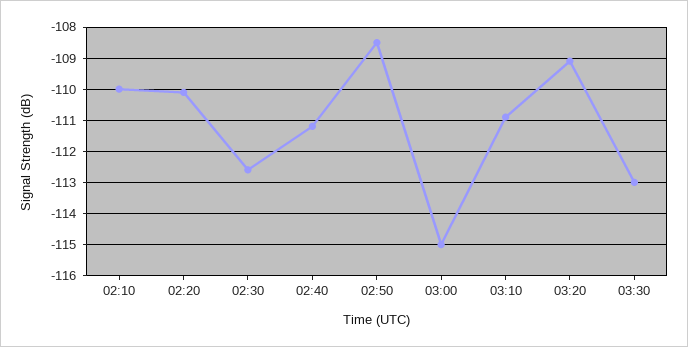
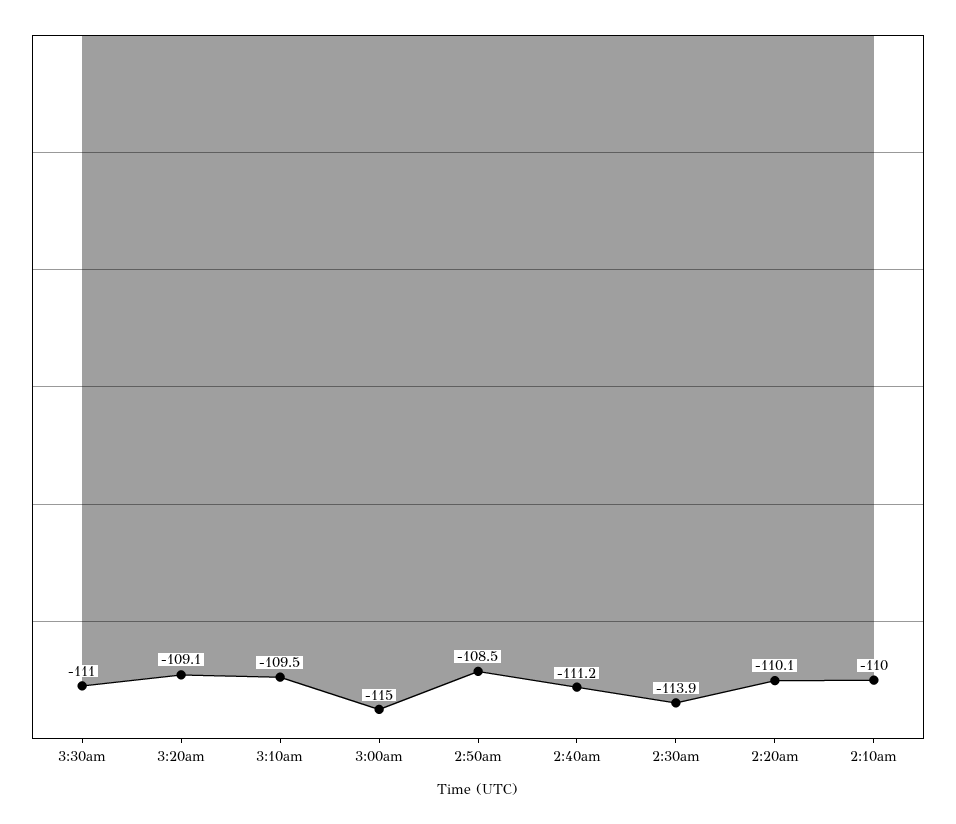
02:30: -112.5 -> -113.9
03:10: -111 -> -109.5
03:30: -113 -> -111

